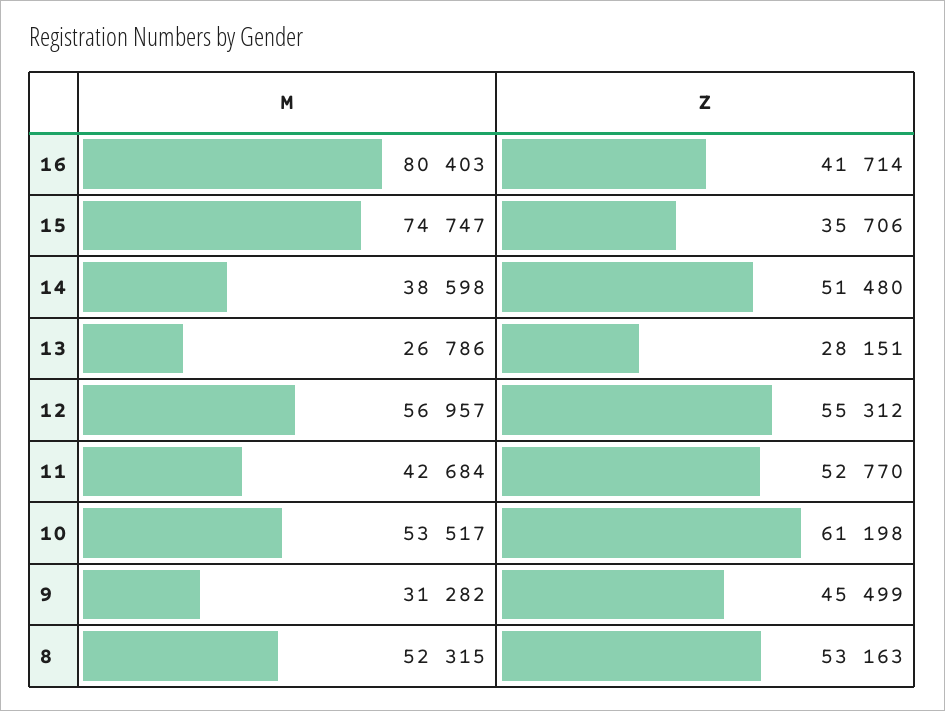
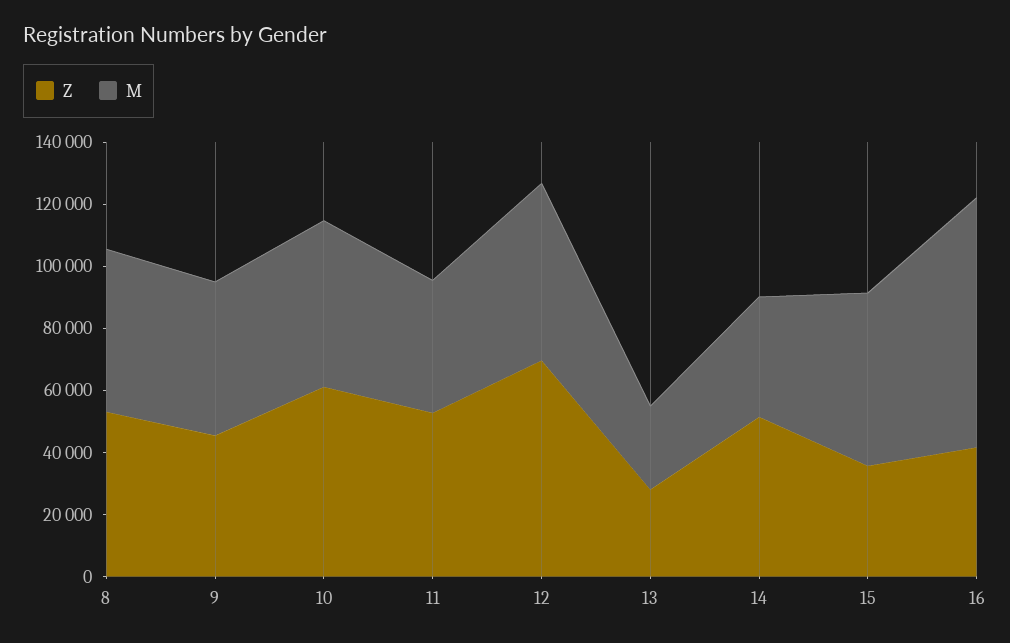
M, 15: 74747 -> 55000
Z, 12: 55312 -> 70000
M, 9: 31282 -> 50000

